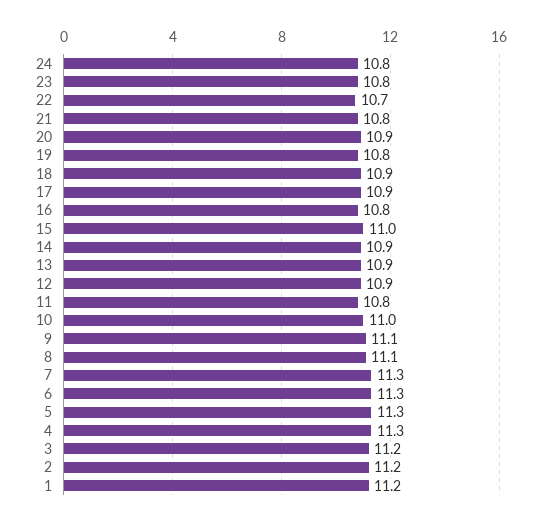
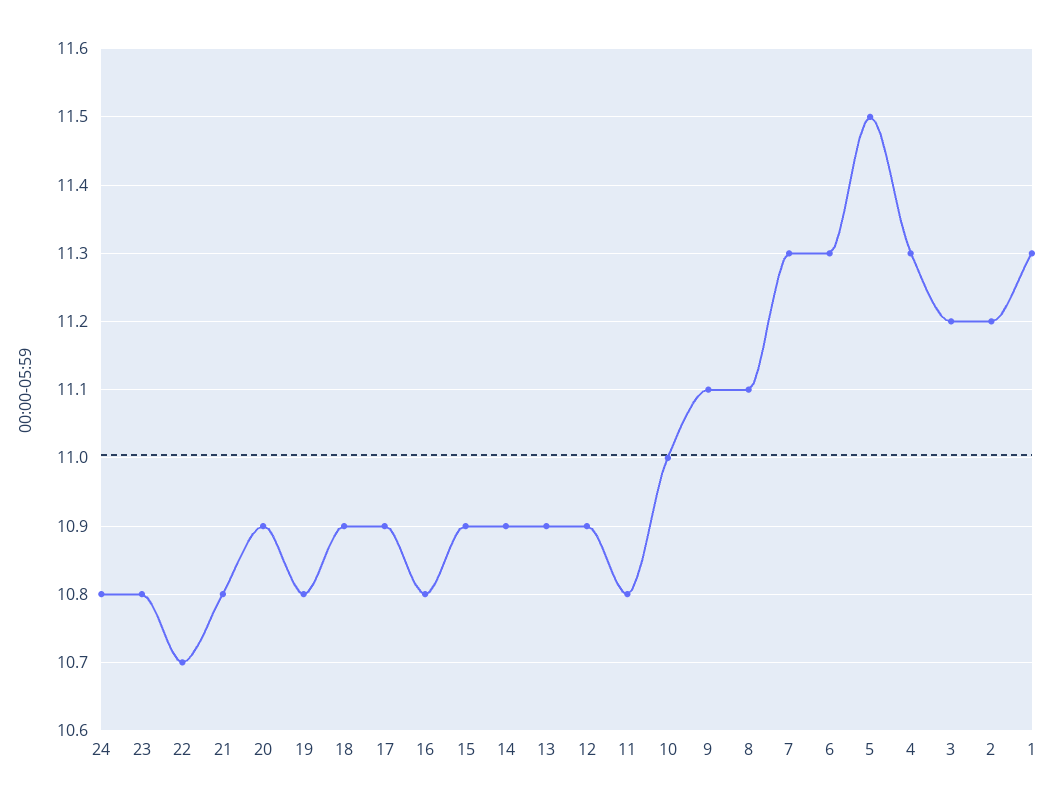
15: 11 -> 10.9
5: 11.3 -> 11.5
1: 11.2 -> 11.3

